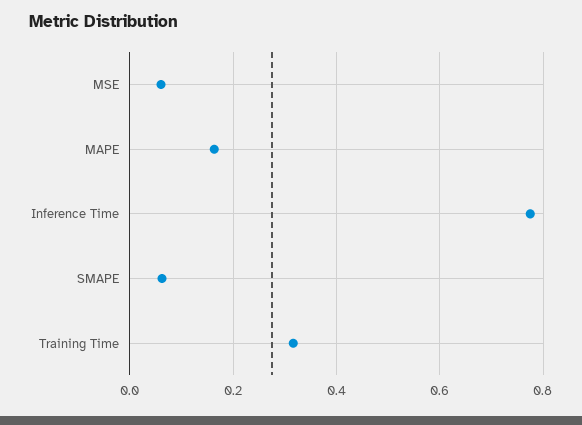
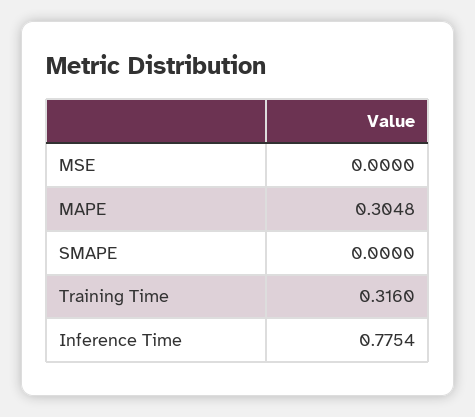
MSE: 0.06 -> 0
MAPE: 0.16 -> 0.3048
SMAPE: 0.06 -> 0

